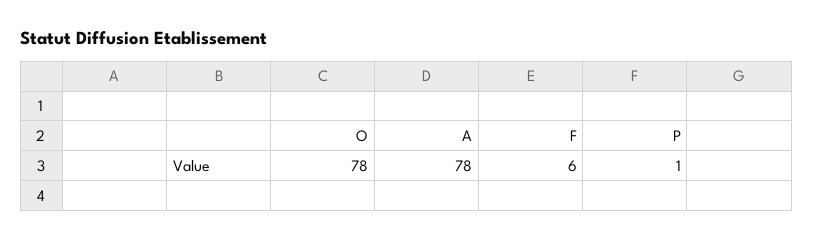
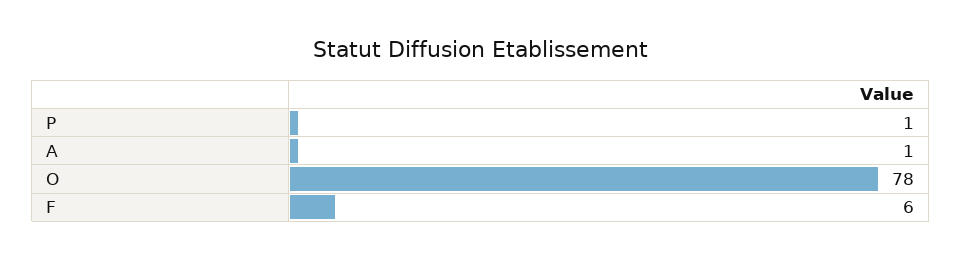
A: 78 -> 1

